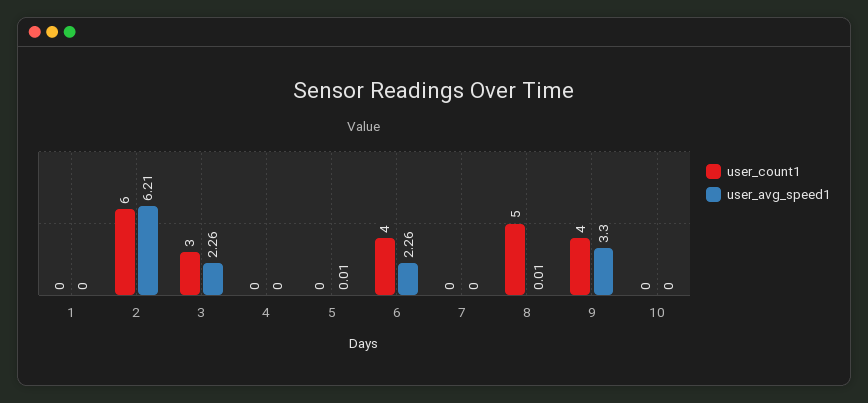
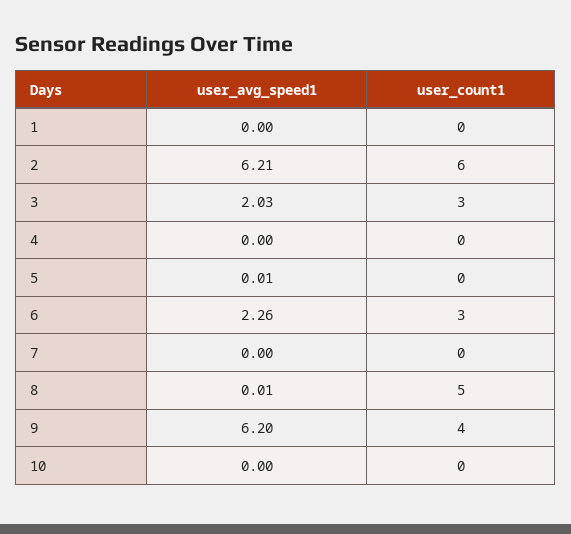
user_avg_speed1, 3: 2.26 -> 2.03
user_count1, 6: 4 -> 3
user_avg_speed1, 9: 3.3 -> 6.2

